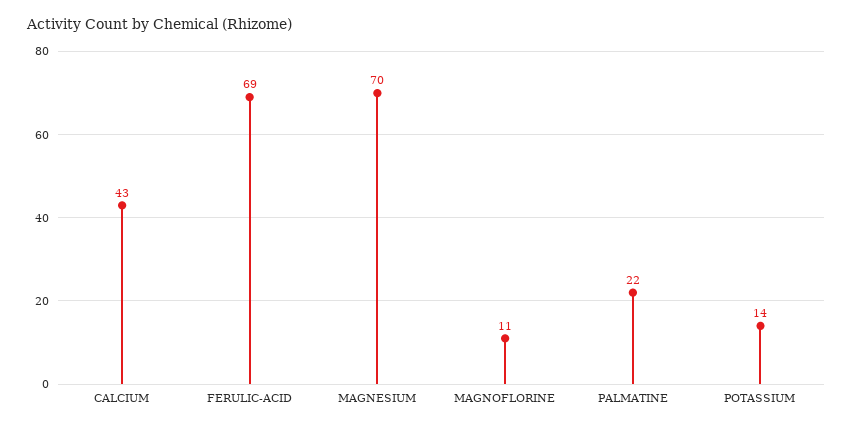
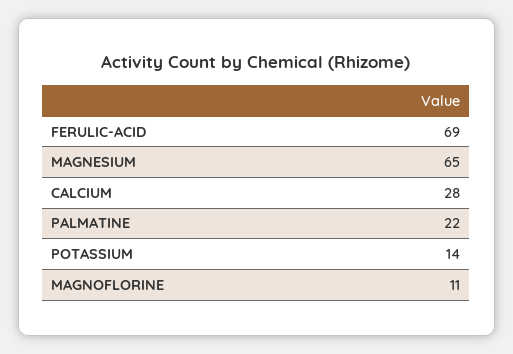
CALCIUM: 43 -> 28
MAGNESIUM: 70 -> 65

